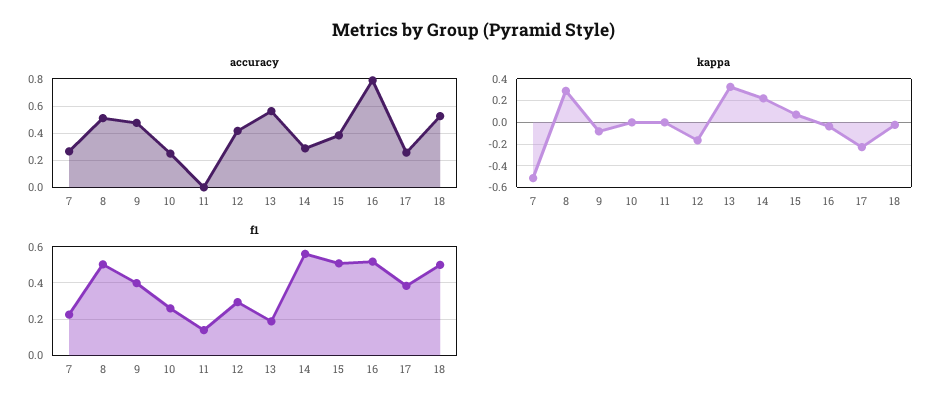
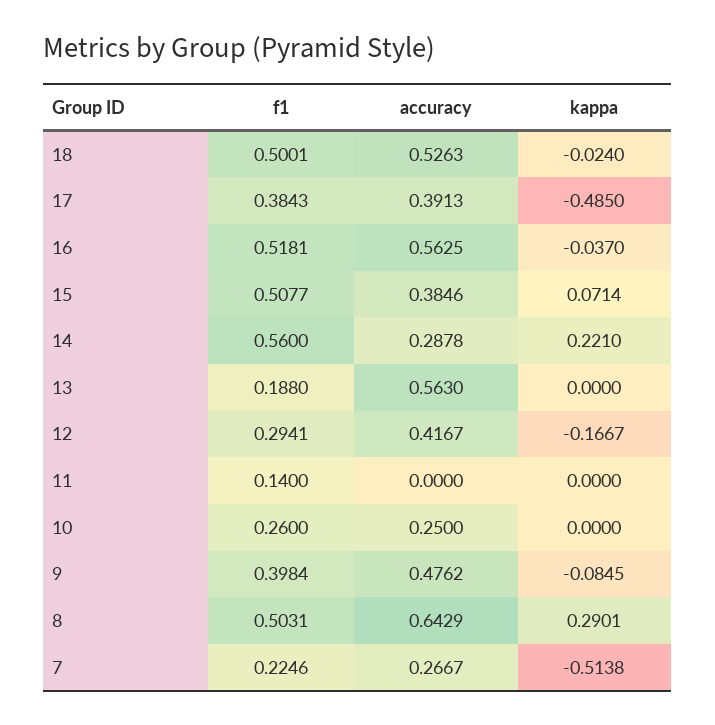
accuracy, 8: 0.5 -> 0.6429
accuracy, 16: 0.8 -> 0.5625
accuracy, 17: 0.25 -> 0.3913
kappa, 13: 0.3 -> 0
kappa, 17: -0.2 -> -0.485

